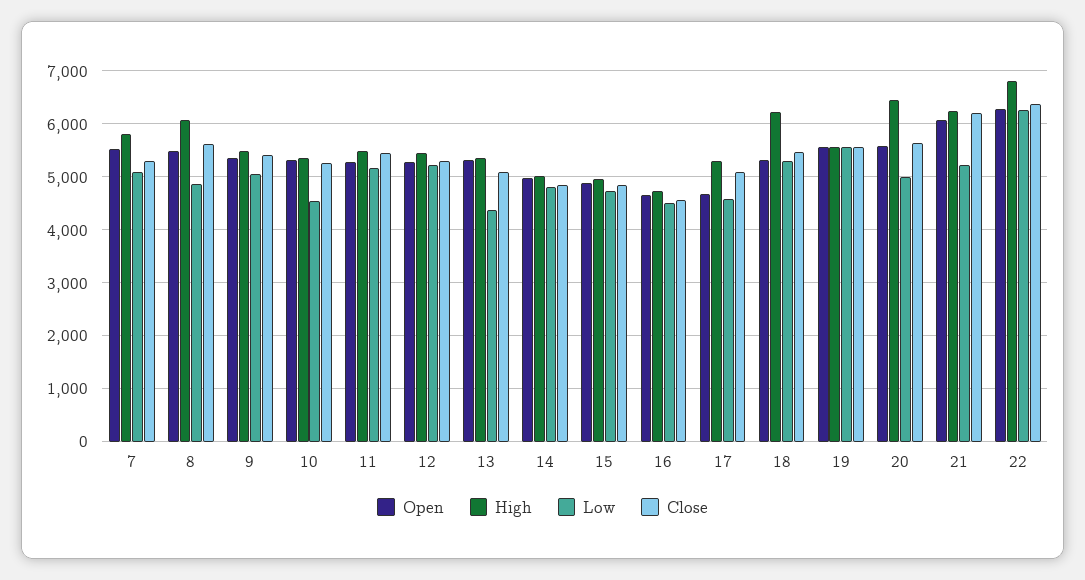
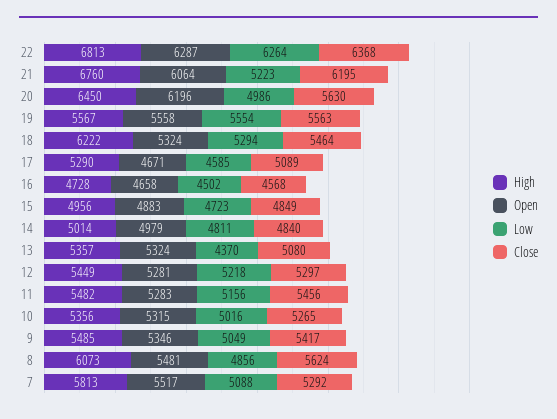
Low, 10: 4600 -> 5016
Open, 20: 5600 -> 6196
High, 21: 6200 -> 6760

